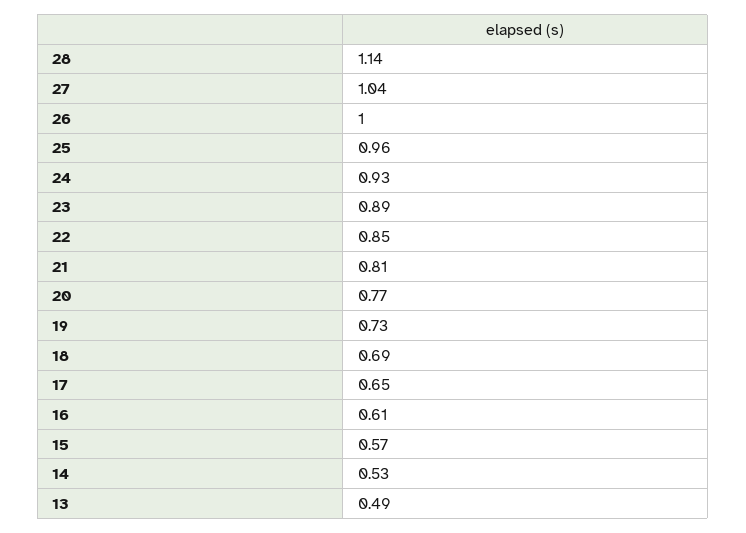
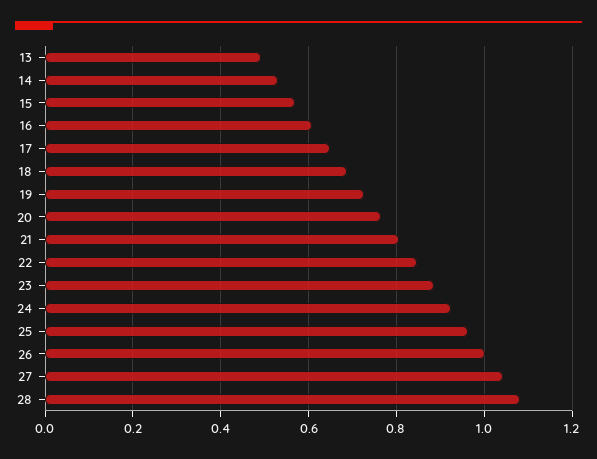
28: 1.14 -> 1.08

